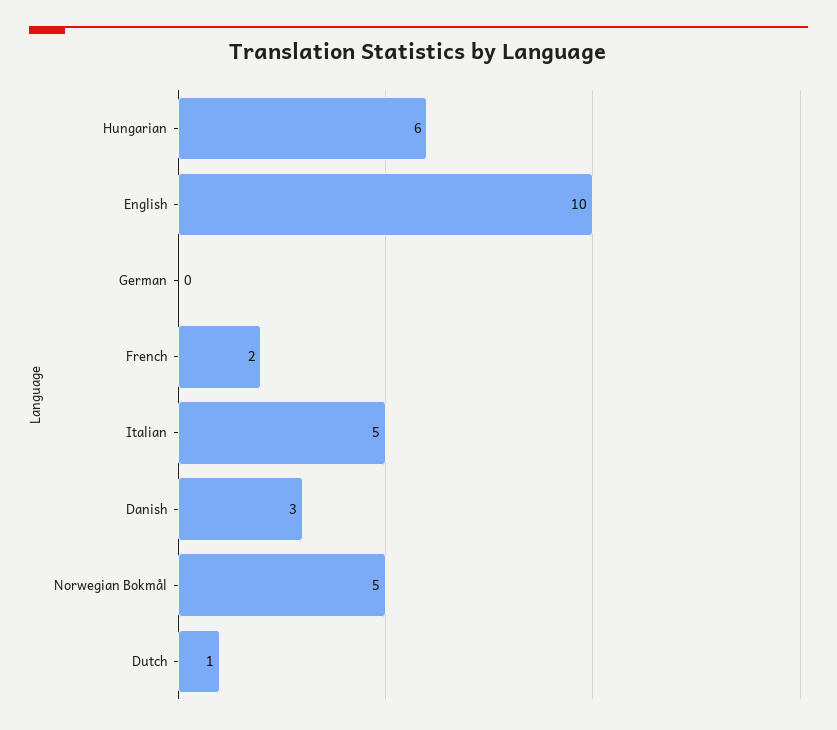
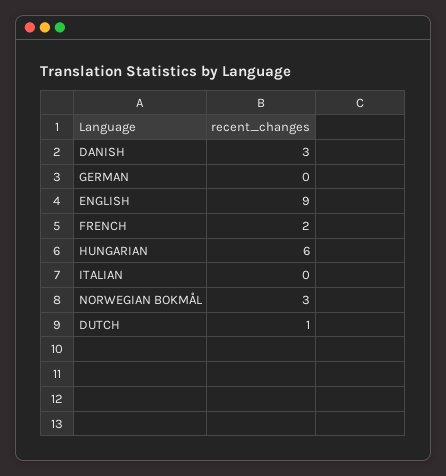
English: 10 -> 9
Italian: 5 -> 0
Norwegian Bokmål: 5 -> 3

